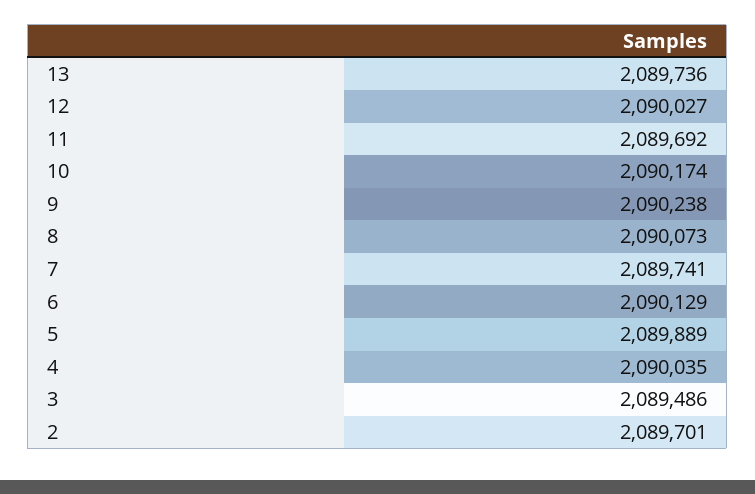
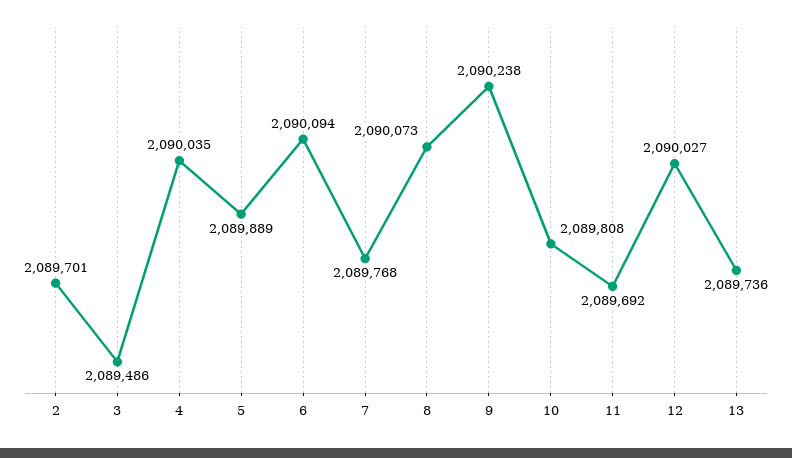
10: 2090174 -> 2089808
7: 2089741 -> 2089768
6: 2090129 -> 2090094

